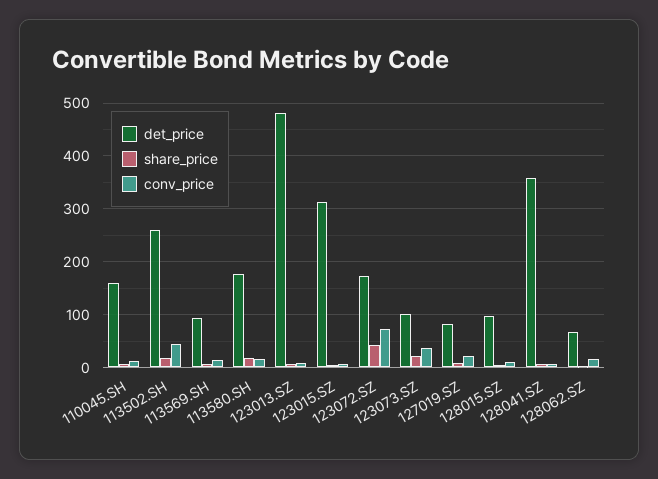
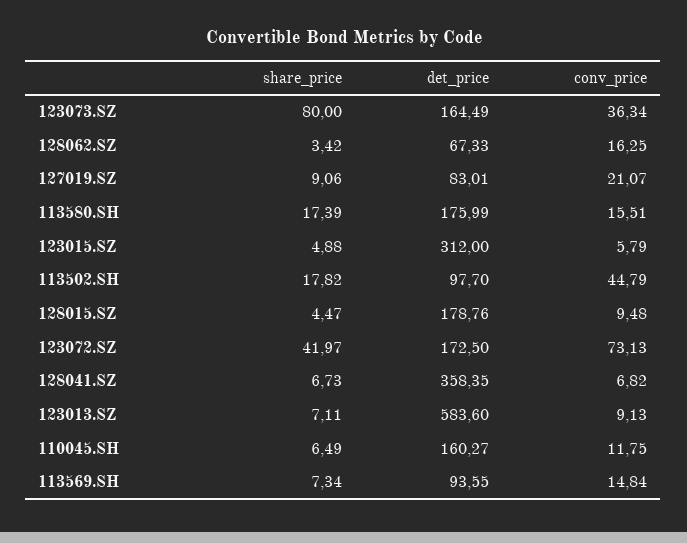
det_price, 113502.SH: 260 -> 97.7
det_price, 123013.SZ: 480 -> 583.6
det_price, 123073.SZ: 100 -> 164.49
share_price, 123073.SZ: 20 -> 80
det_price, 128015.SZ: 100 -> 178.76

